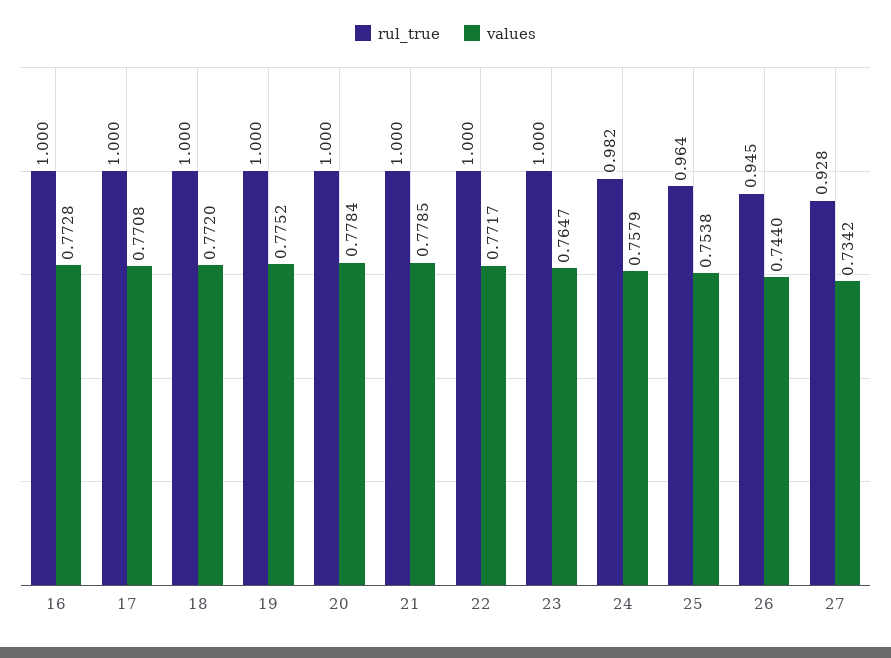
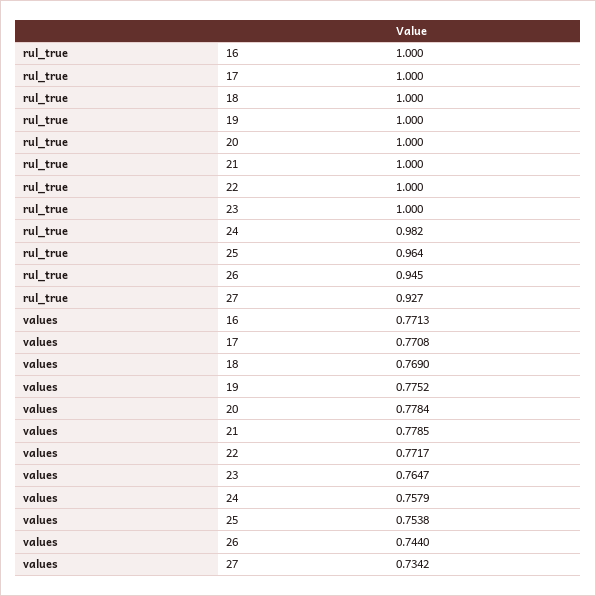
values, 16: 0.7728 -> 0.7713
values, 18: 0.772 -> 0.769
rul_true, 27: 0.928 -> 0.927

